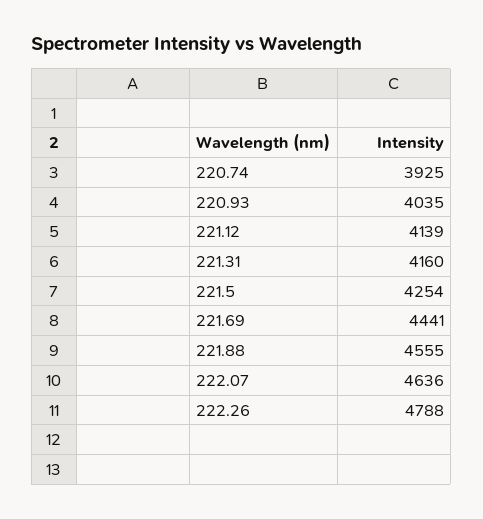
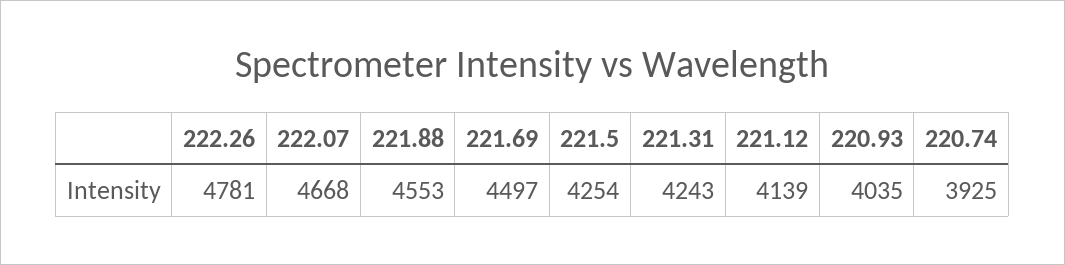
221.31: 4160 -> 4243
221.69: 4441 -> 4497
221.88: 4555 -> 4553
222.07: 4636 -> 4668
222.26: 4788 -> 4781

